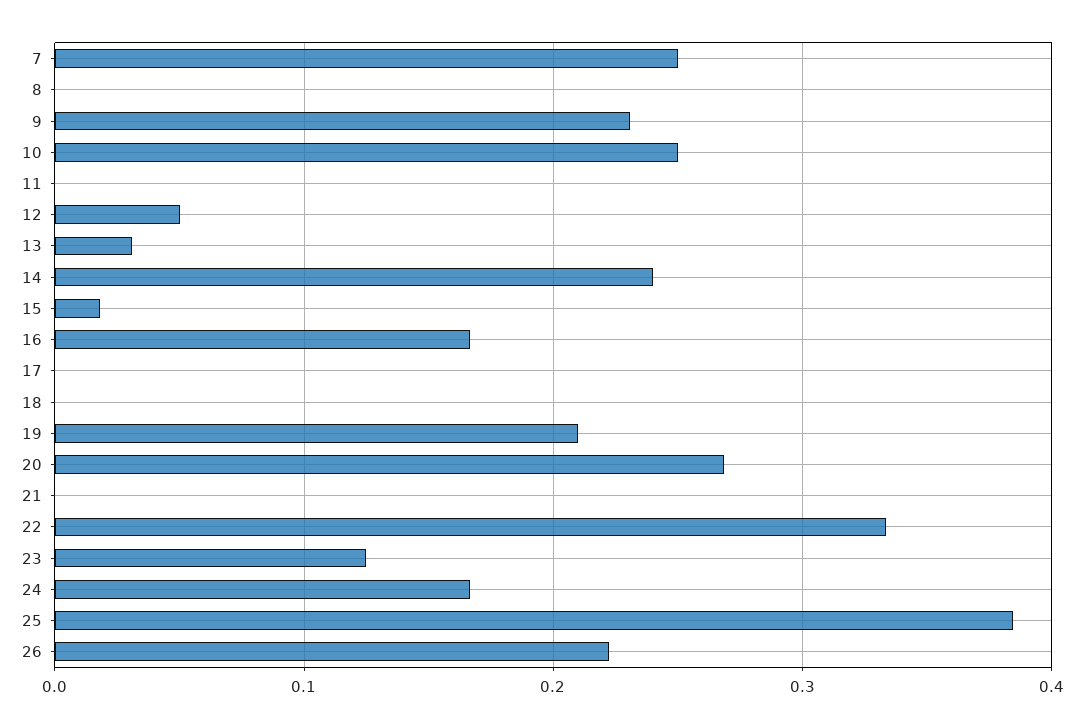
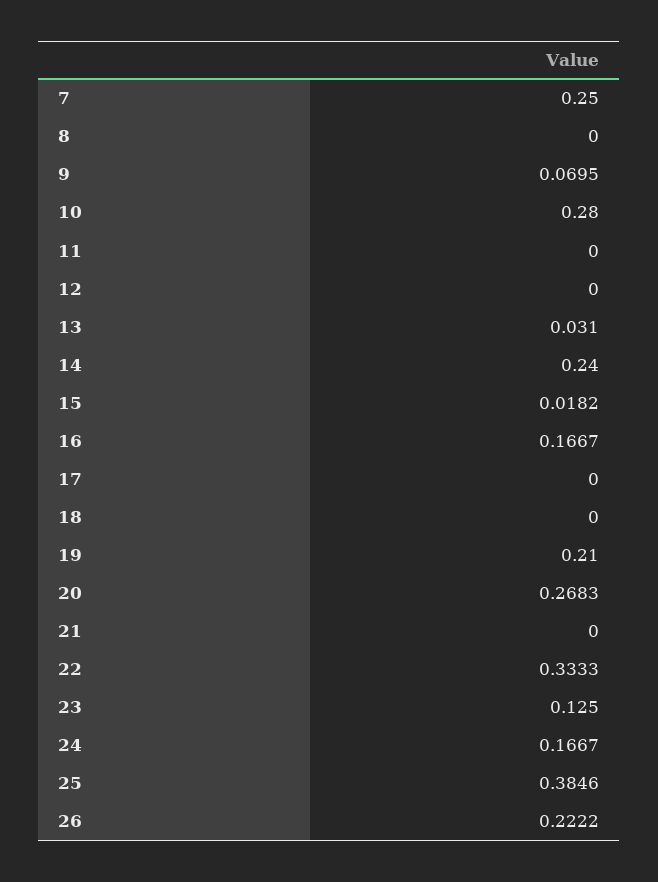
9: 0.23 -> 0.0695
10: 0.25 -> 0.28
12: 0.05 -> 0

